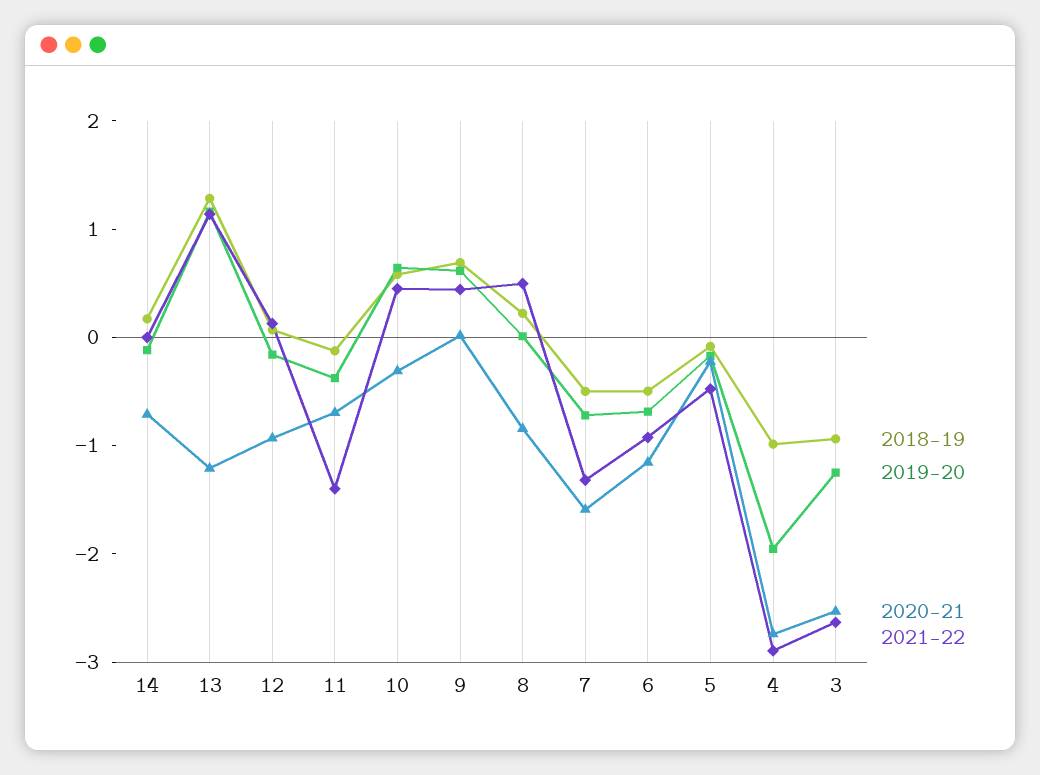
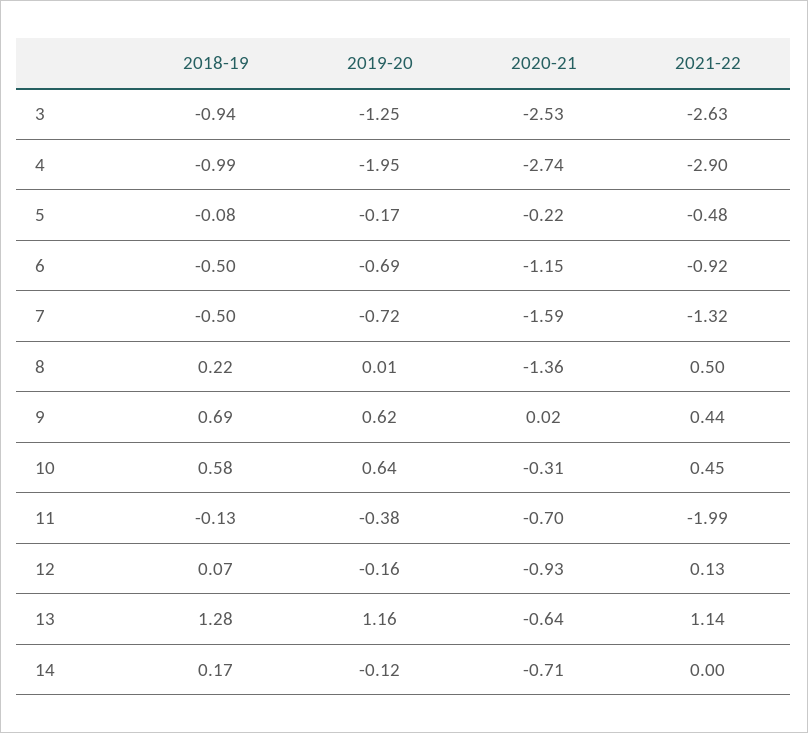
2020-21, 13: -1.2 -> -0.64
2021-22, 11: -1.4 -> -1.99
2020-21, 8: -0.8 -> -1.36

